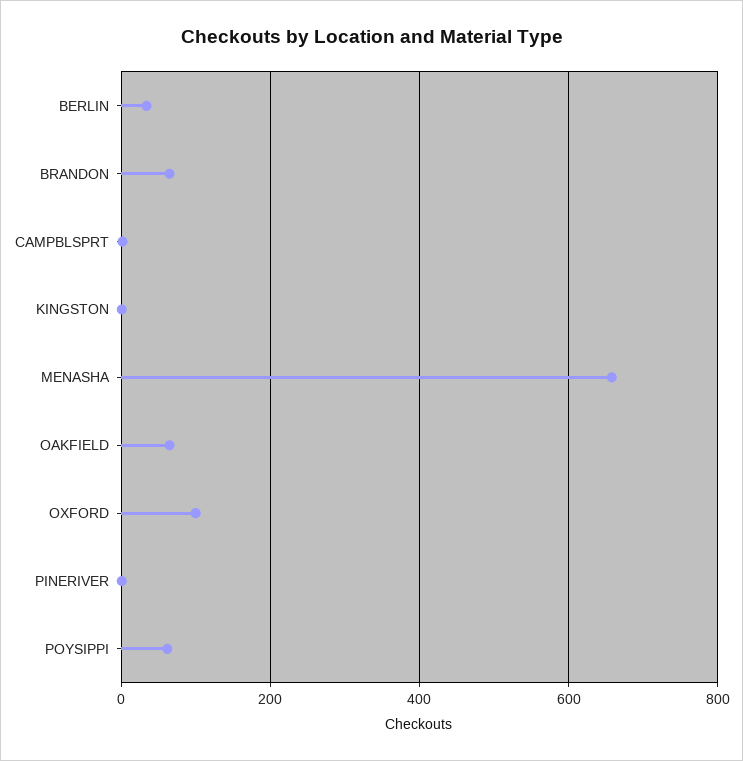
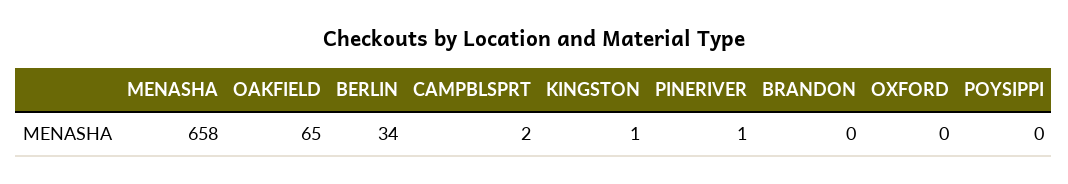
BRANDON: 60 -> 0
OXFORD: 100 -> 0
POYSIPPI: 60 -> 0

